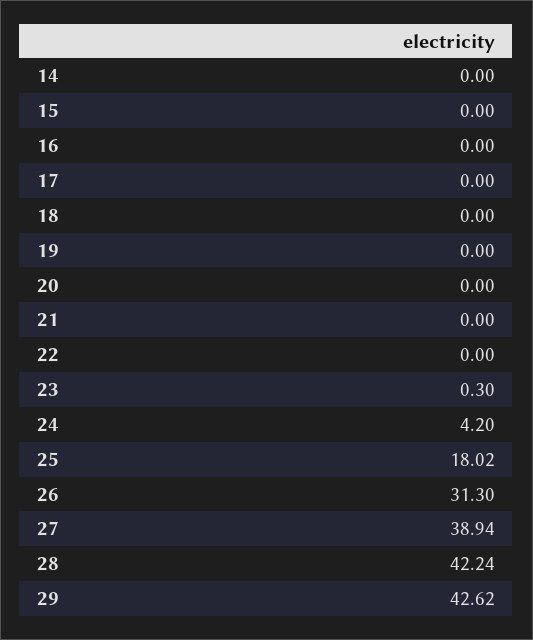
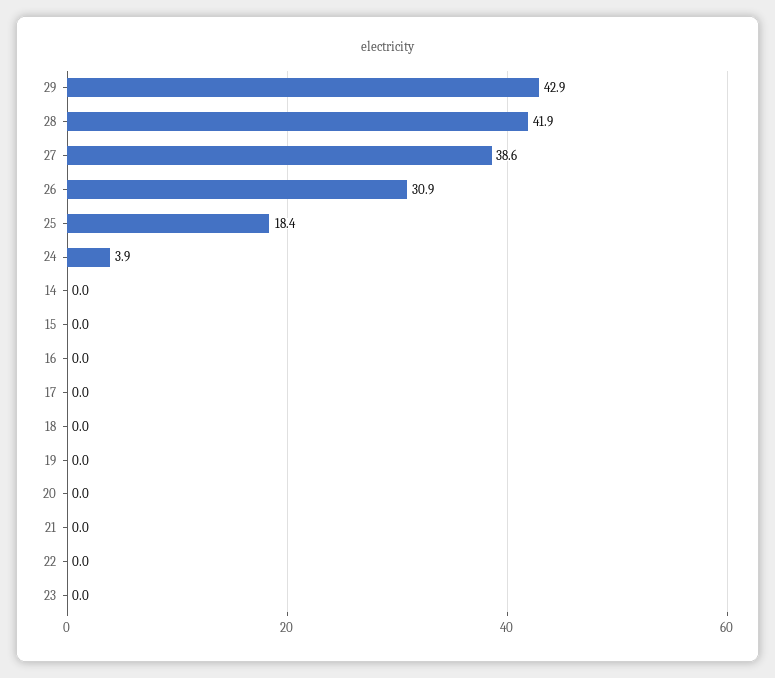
23: 0.3 -> 0
24: 4.2 -> 3.9
25: 18.02 -> 18.4
26: 31.3 -> 30.9
27: 38.94 -> 38.6
28: 42.24 -> 41.9
29: 42.62 -> 42.9

